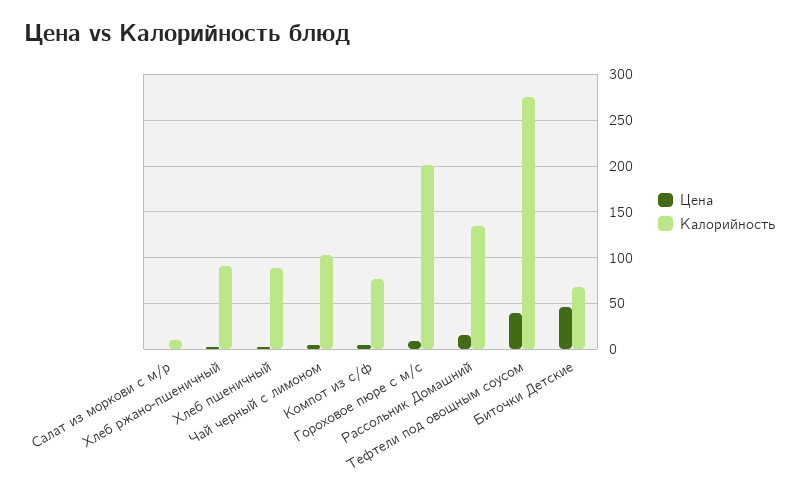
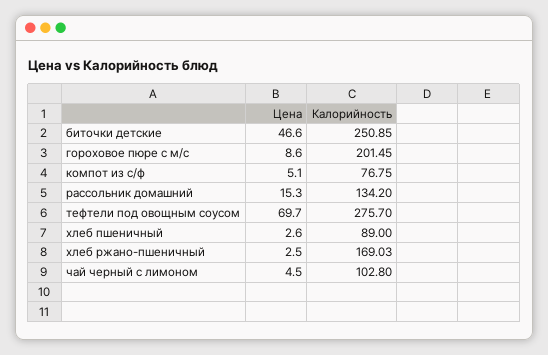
Цена, Салат из моркови с м/р: 0 -> none
Калорийность, Салат из моркови с м/р: 10 -> none
Калорийность, Хлеб ржано-пшеничный: 90 -> 169.03
Цена, Тефтели под овощным соусом: 40 -> 69.7
Калорийность, Биточки Детские: 70 -> 250.85

